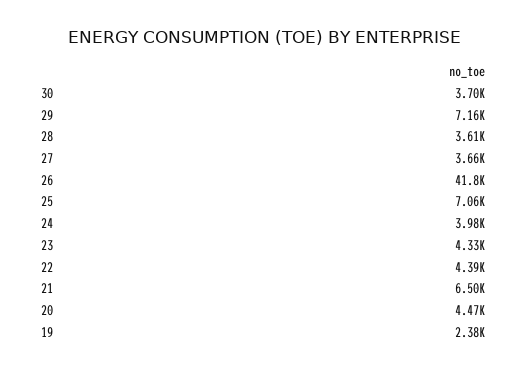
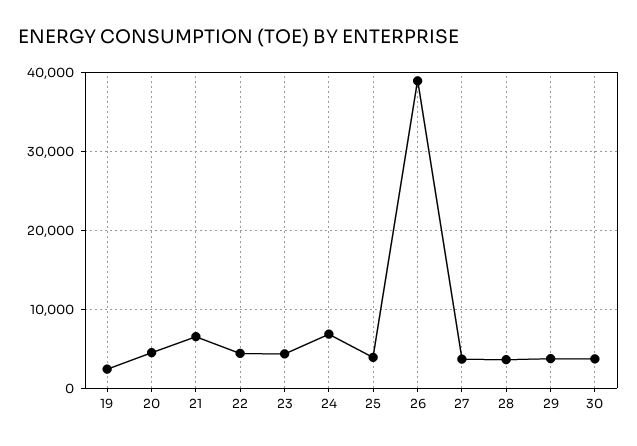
29: 7160 -> 4000
26: 41800 -> 39000
25: 7060 -> 4000
24: 3980 -> 7000

